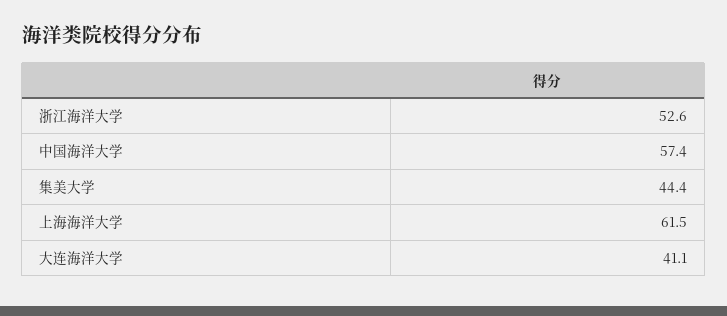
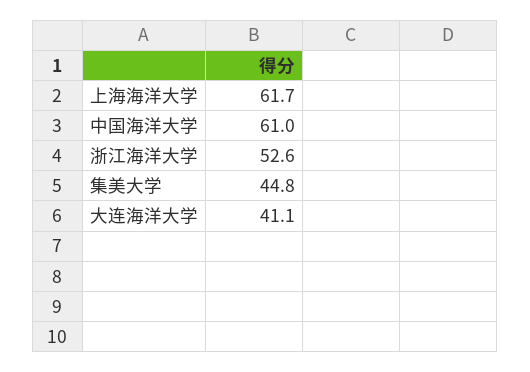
中国海洋大学: 57.4 -> 61
集美大学: 44.4 -> 44.8
上海海洋大学: 61.5 -> 61.7

